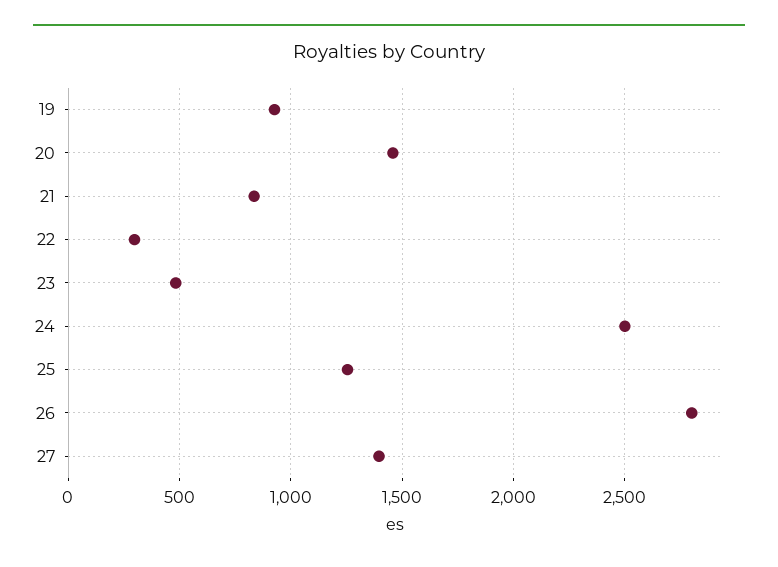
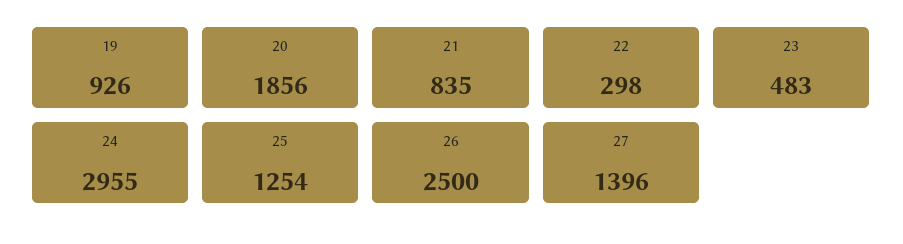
20: 1450 -> 1856
24: 2500 -> 2955
26: 2800 -> 2500

